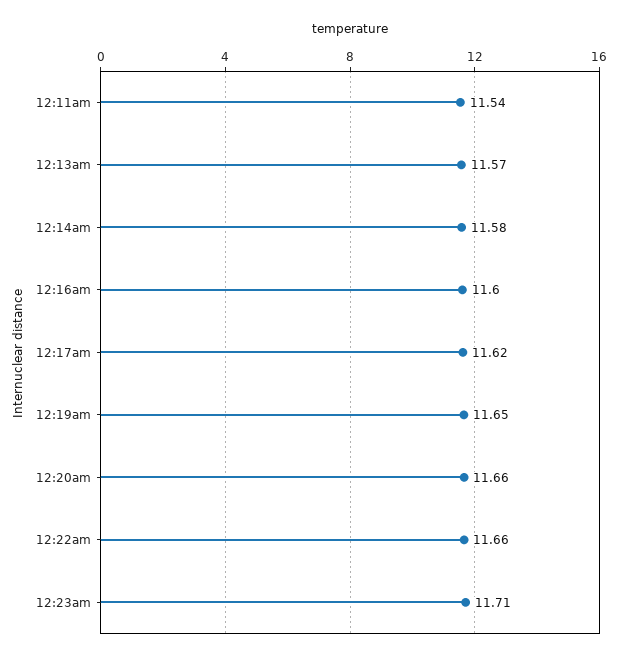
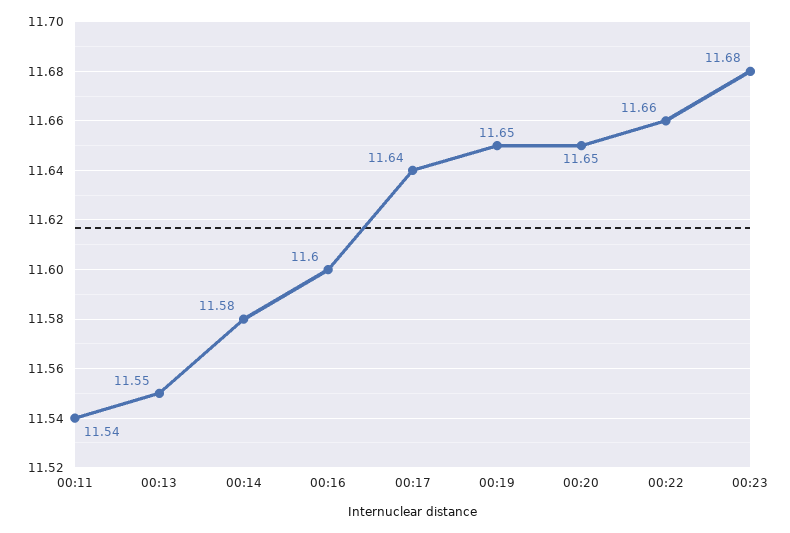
12:13am: 11.57 -> 11.55
12:17am: 11.62 -> 11.64
12:20am: 11.66 -> 11.65
12:23am: 11.71 -> 11.68

